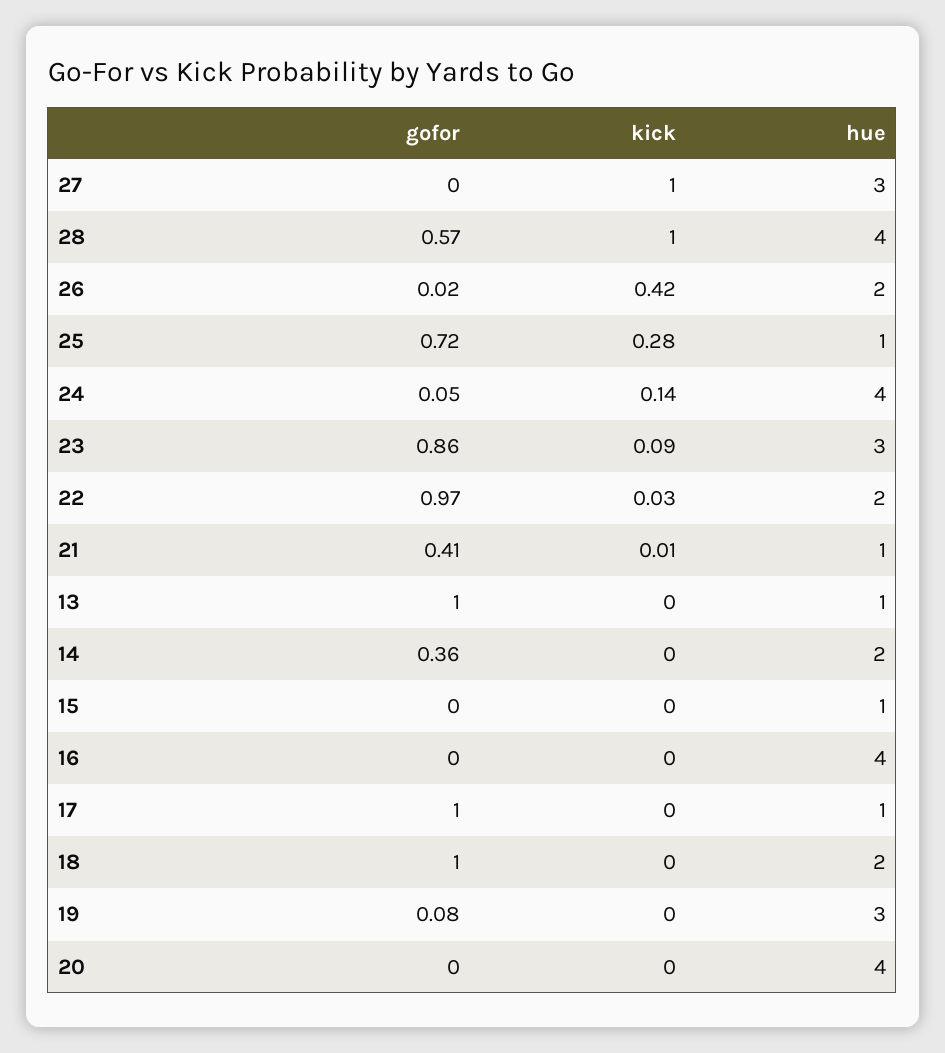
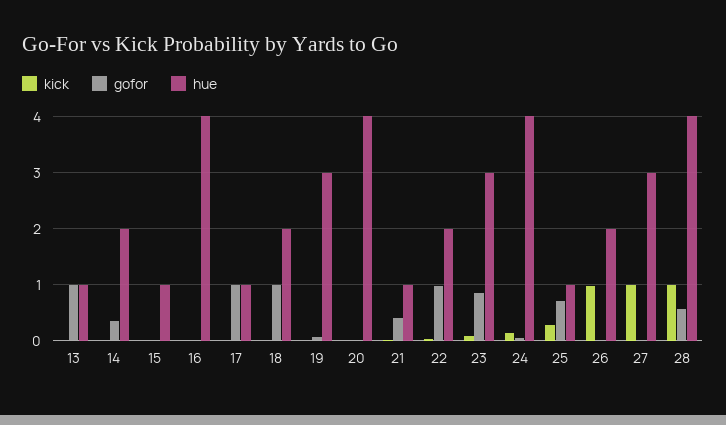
kick, 26: 0.42 -> 1

